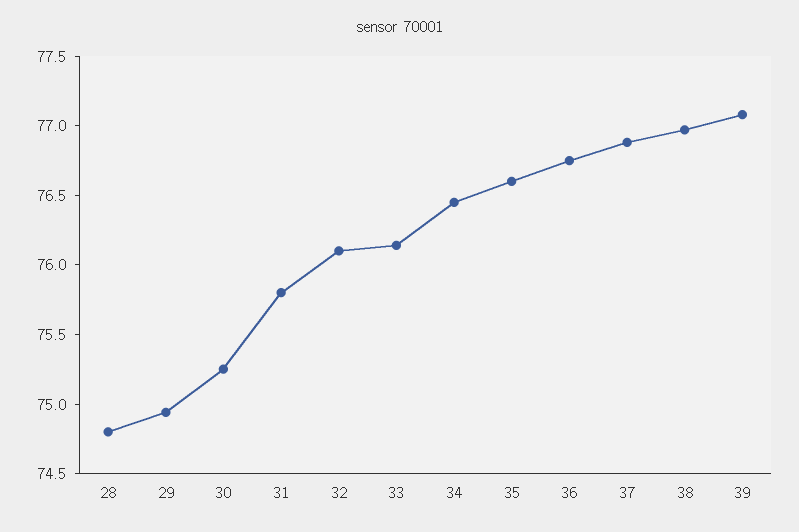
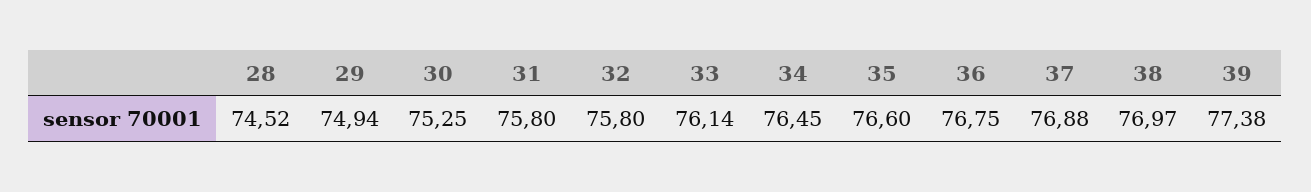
28: 74.8 -> 74.52
32: 76.1 -> 75.8
39: 77.1 -> 77.38

